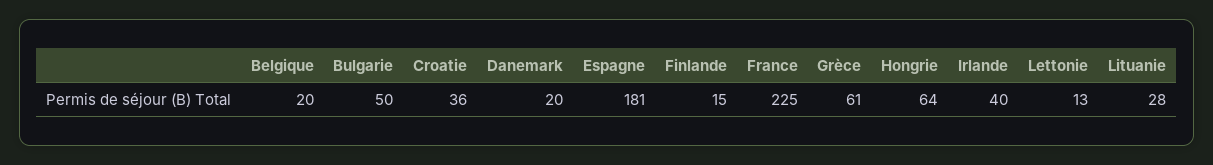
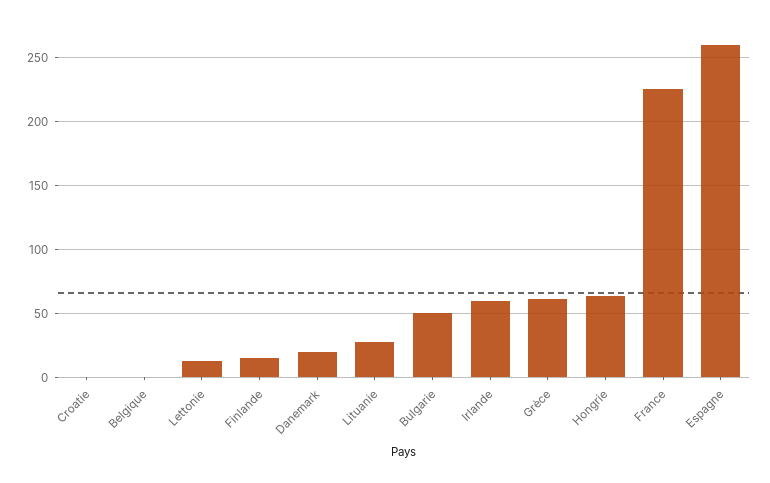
Belgique: 20 -> 0
Croatie: 36 -> 0
Espagne: 181 -> 260
Irlande: 40 -> 60

